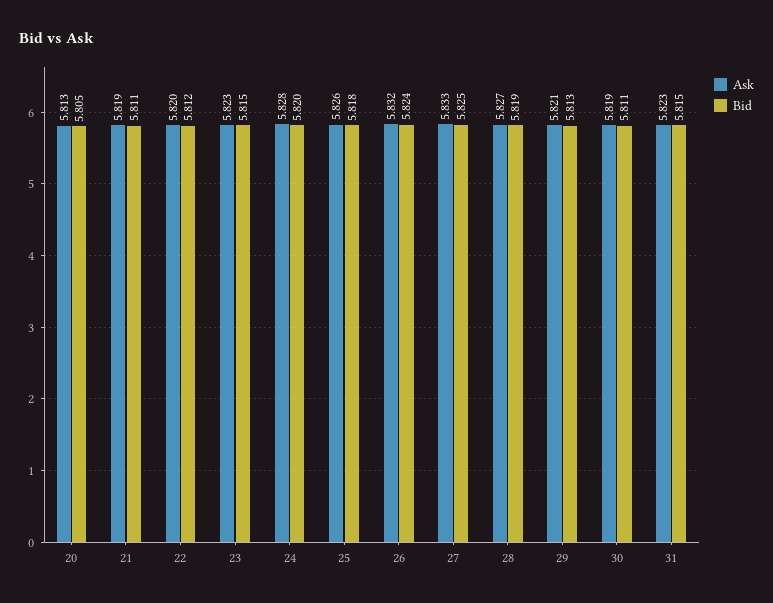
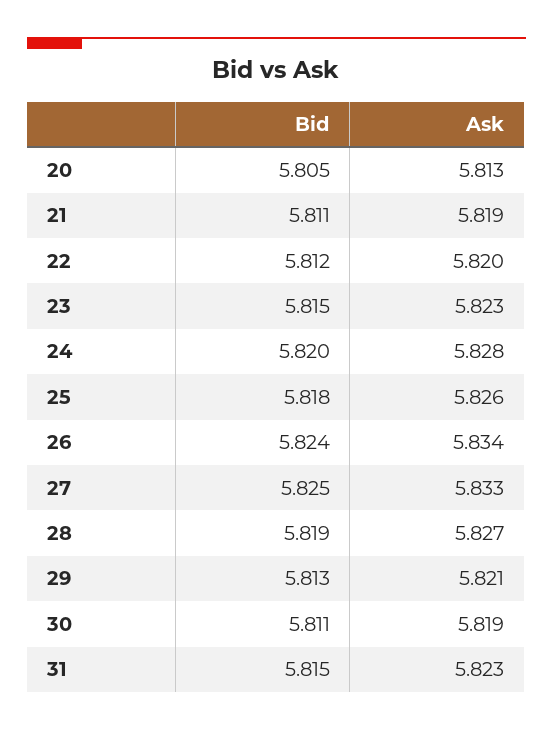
Ask, 26: 5.832 -> 5.834

